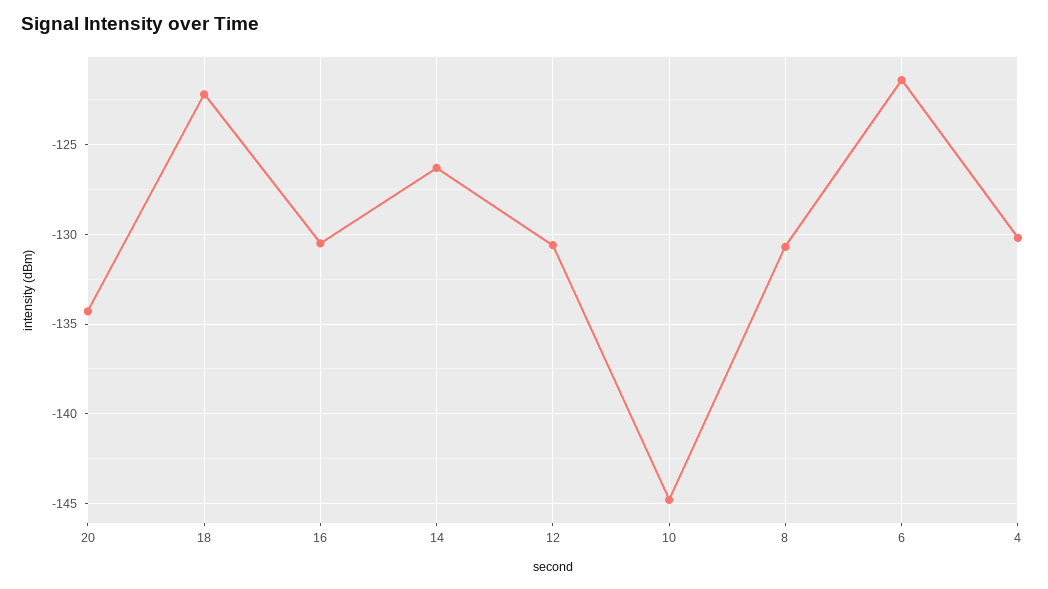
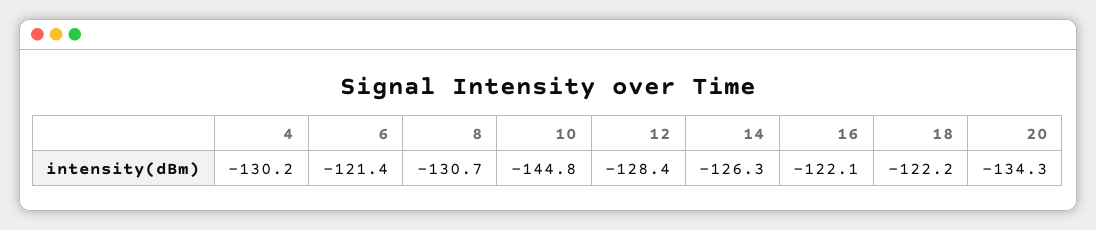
16: -130.5 -> -122.1
12: -130.5 -> -128.4

